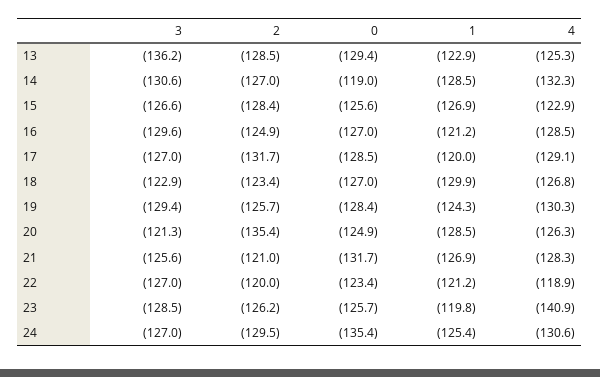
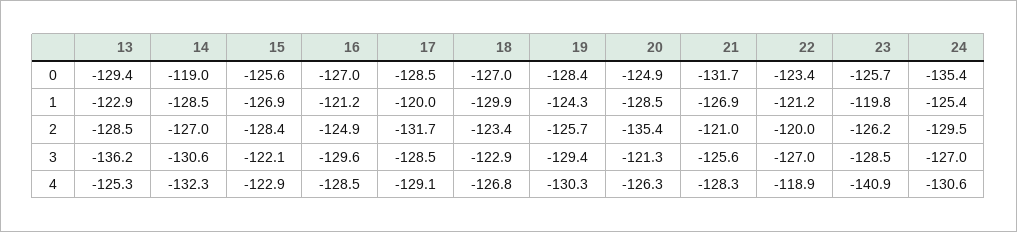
3, 15: -126.6 -> -122.1
3, 17: -127 -> -128.5

